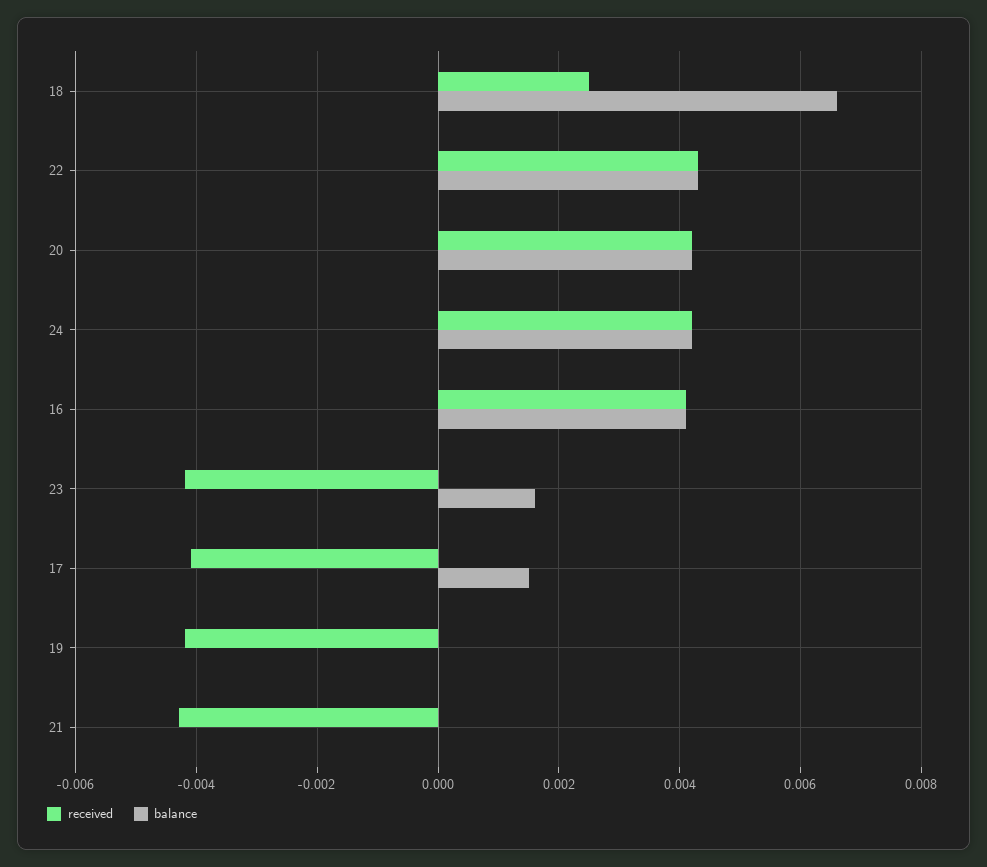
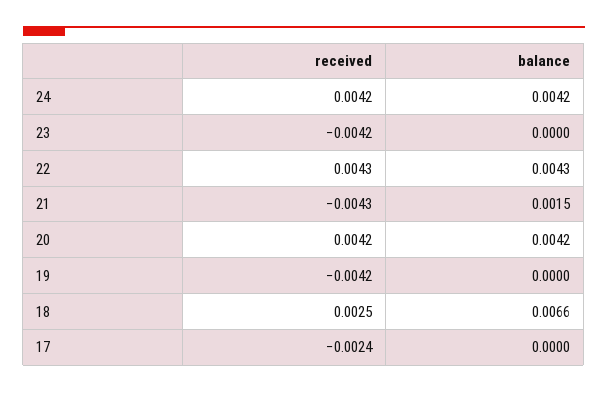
received, 16: 0.004 -> none
balance, 16: 0.004 -> none
balance, 23: 0.0015 -> 0
received, 17: -0.004 -> -0.0024
balance, 17: 0.0015 -> 0
balance, 21: 0 -> 0.0015

